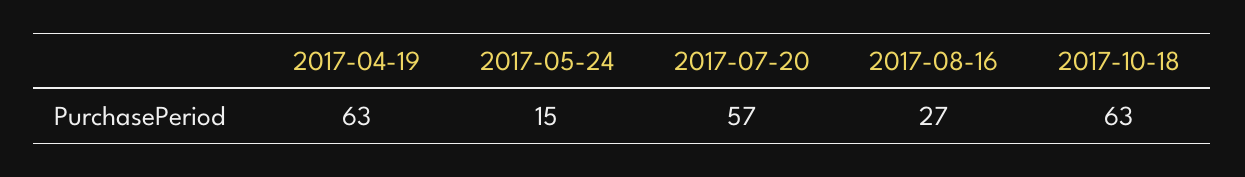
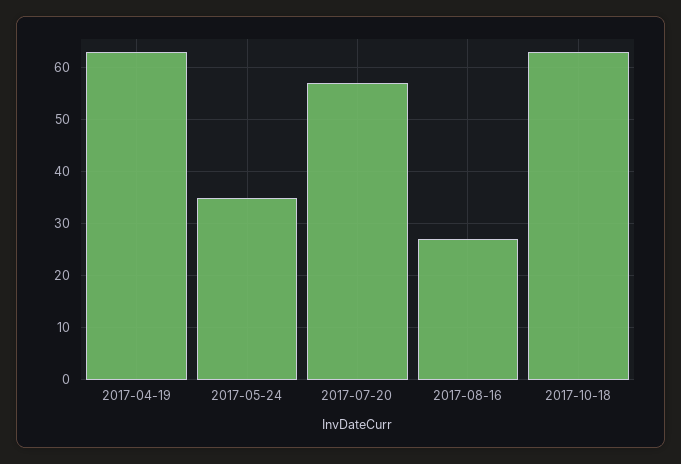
2017-05-24: 15 -> 35

